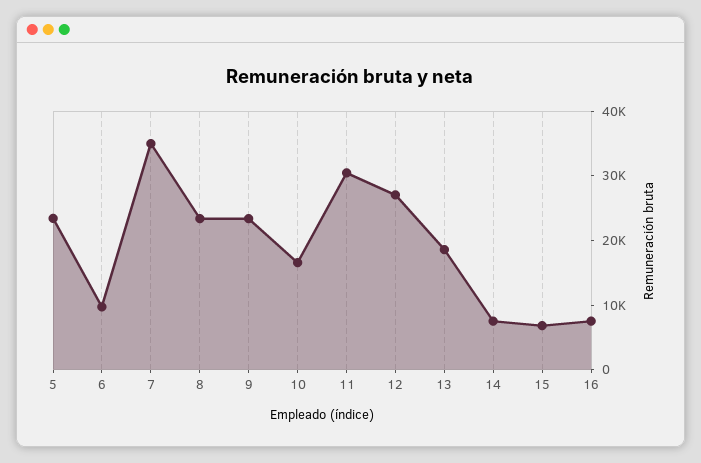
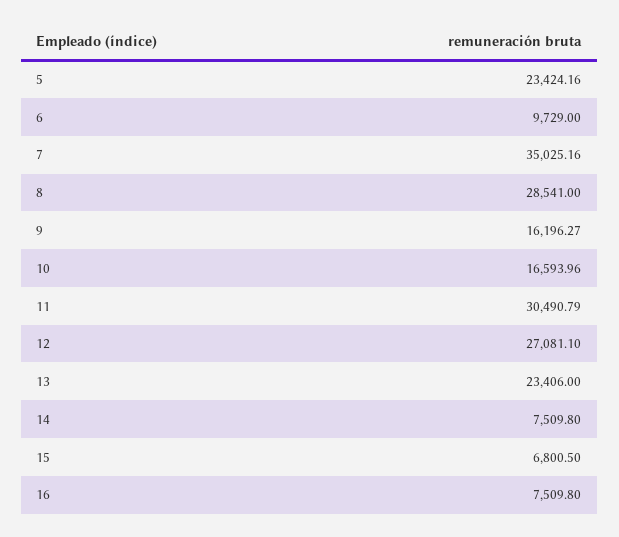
8: 24000 -> 28541
9: 24000 -> 16196.27
13: 18000 -> 23406

